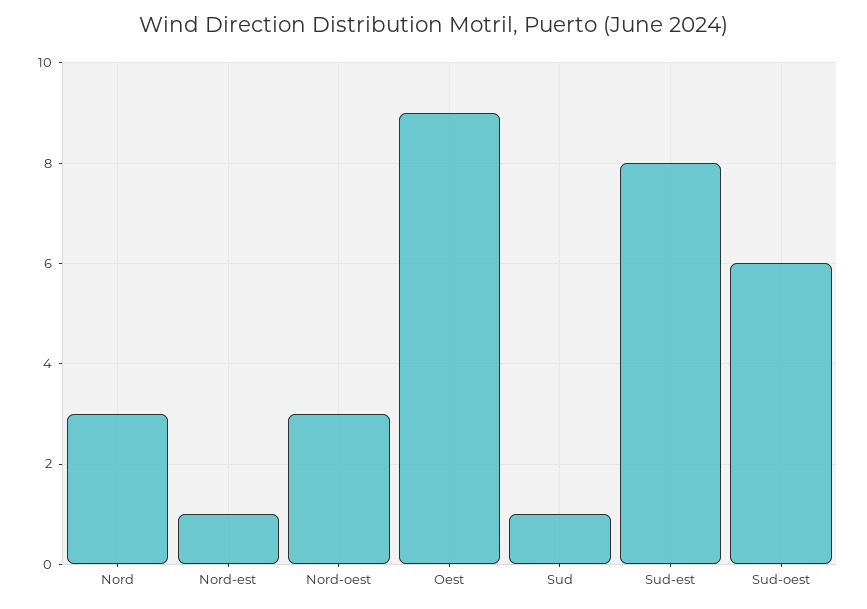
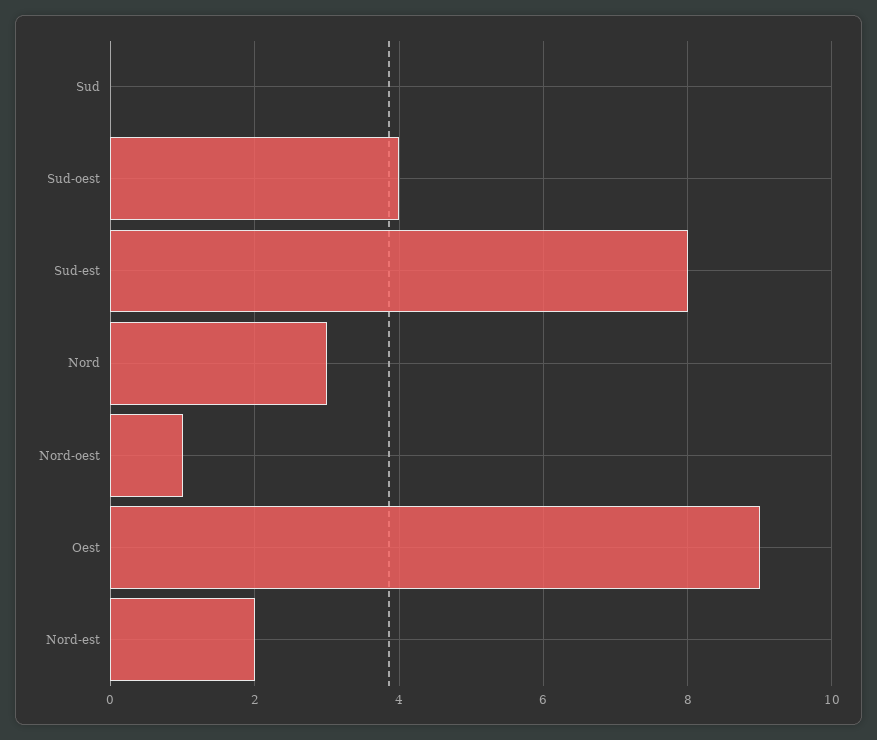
Nord-est: 1 -> 2
Nord-oest: 3 -> 1
Sud: 1 -> 0
Sud-oest: 6 -> 4

